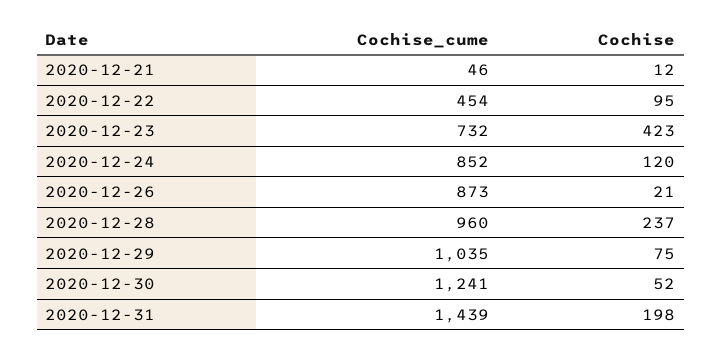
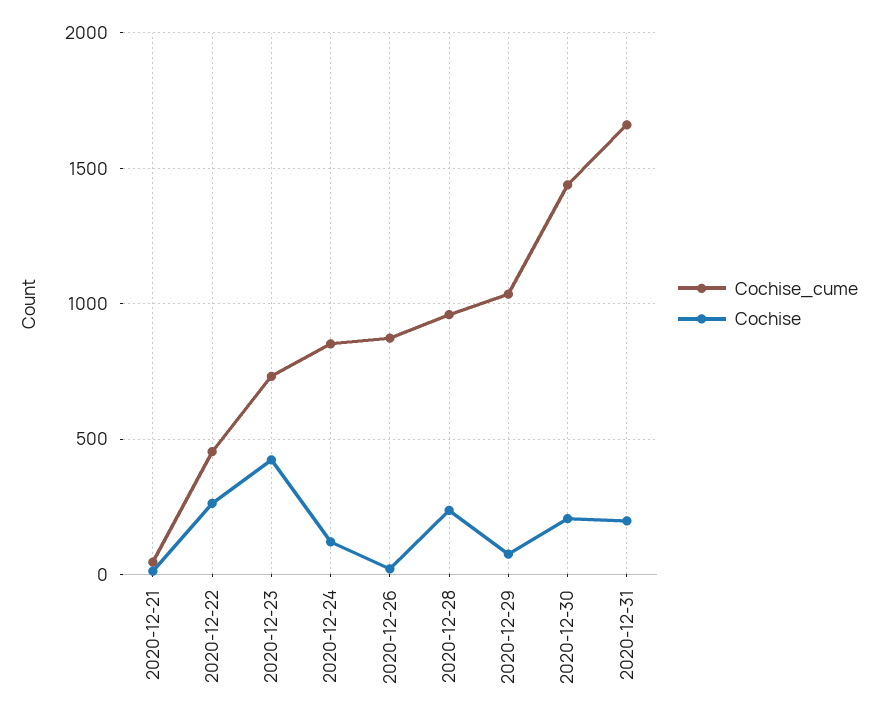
Cochise, 2020-12-22: 95 -> 250
Cochise_cume, 2020-12-30: 1241 -> 1450
Cochise, 2020-12-30: 52 -> 200
Cochise_cume, 2020-12-31: 1439 -> 1650

